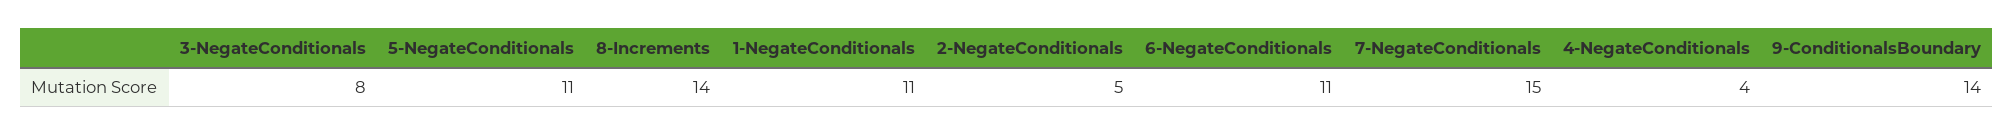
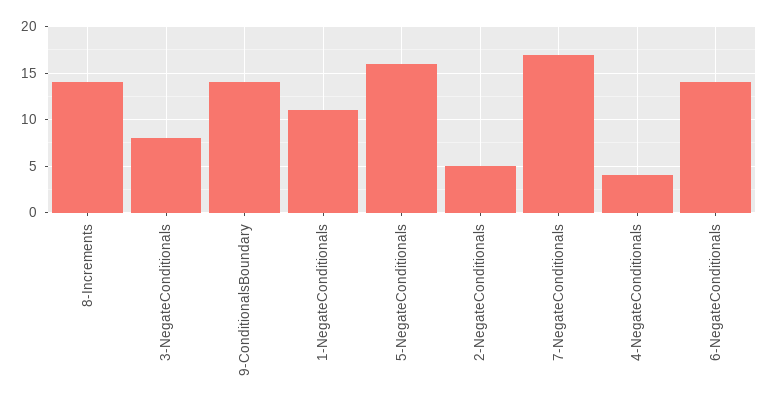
5-NegateConditionals: 11 -> 16
6-NegateConditionals: 11 -> 14
7-NegateConditionals: 15 -> 17

